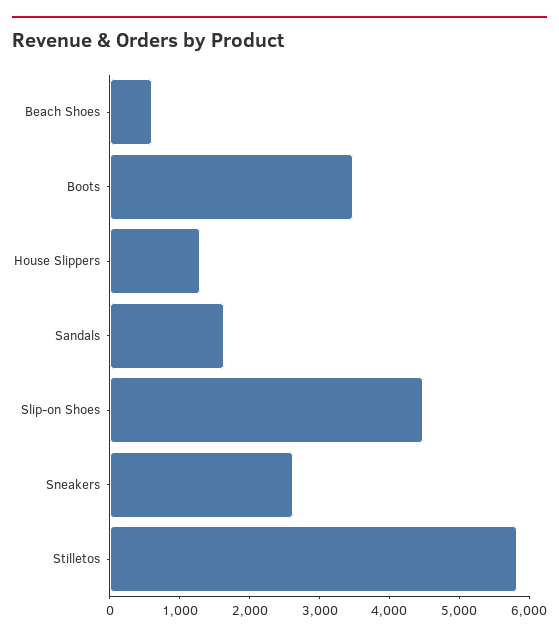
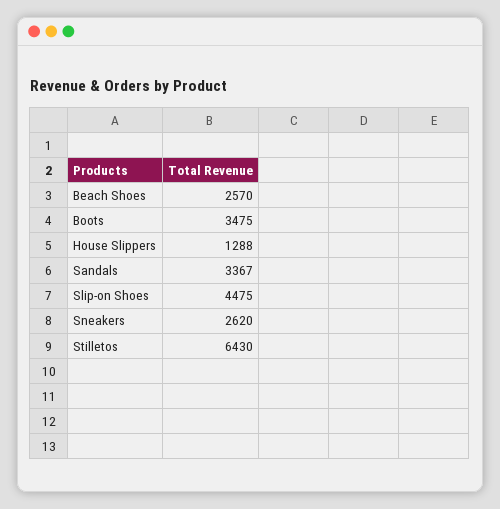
Beach Shoes: 600 -> 2570
Sandals: 1600 -> 3367
Stilletos: 5800 -> 6430

